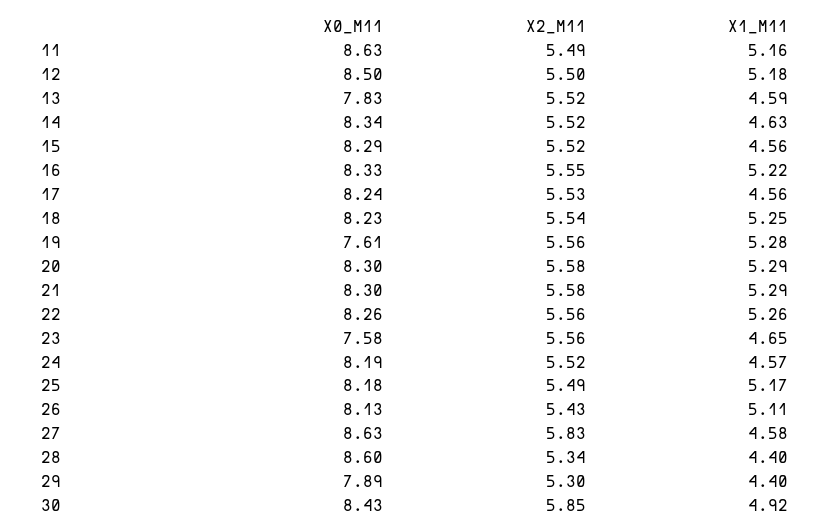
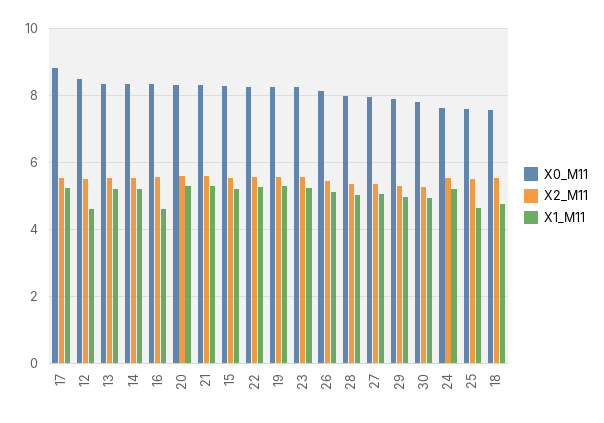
X0_M11, 11: 8.63 -> none
X2_M11, 11: 5.49 -> none
X1_M11, 11: 5.16 -> none
X1_M11, 12: 5.18 -> 4.6
X0_M11, 13: 7.83 -> 8.4
X1_M11, 13: 4.59 -> 5.2
X1_M11, 14: 4.63 -> 5.2
X1_M11, 15: 4.56 -> 5.2
X1_M11, 16: 5.22 -> 4.6
X0_M11, 17: 8.24 -> 8.8
X1_M11, 17: 4.56 -> 5.2
X0_M11, 18: 8.23 -> 7.6
X1_M11, 18: 5.25 -> 4.8
X0_M11, 19: 7.61 -> 8.2
X0_M11, 23: 7.58 -> 8.2
X1_M11, 23: 4.65 -> 5.2
X0_M11, 24: 8.19 -> 7.6
X1_M11, 24: 4.57 -> 5.2
X0_M11, 25: 8.18 -> 7.6
X1_M11, 25: 5.17 -> 4.6
X0_M11, 27: 8.63 -> 8
X2_M11, 27: 5.83 -> 5.4
X1_M11, 27: 4.58 -> 5
X0_M11, 28: 8.6 -> 8
X1_M11, 28: 4.4 -> 5
X1_M11, 29: 4.4 -> 5
X0_M11, 30: 8.43 -> 7.8
X2_M11, 30: 5.85 -> 5.2

